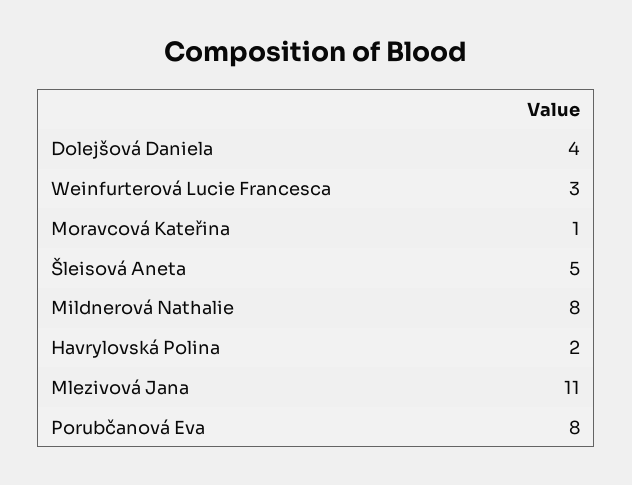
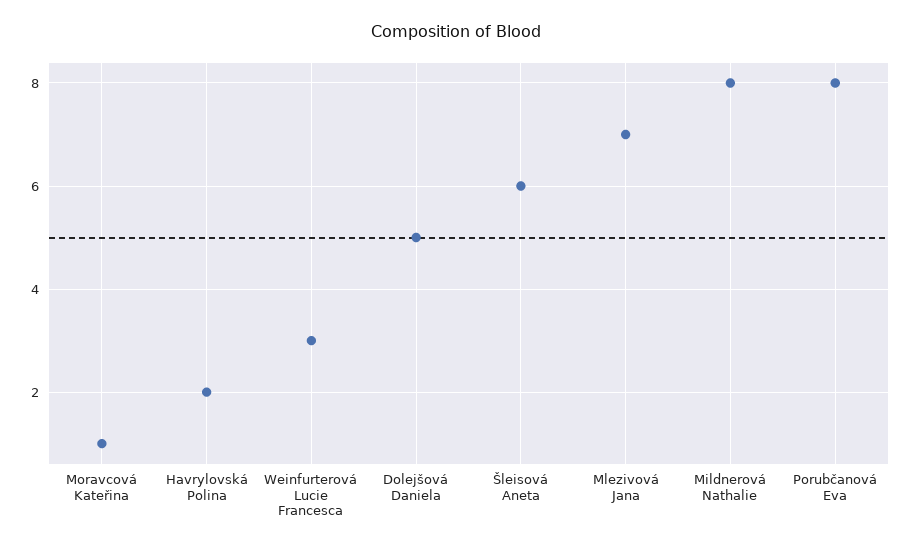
Dolejšová Daniela: 4 -> 5
Šleisová Aneta: 5 -> 6
Mlezivová Jana: 11 -> 7

